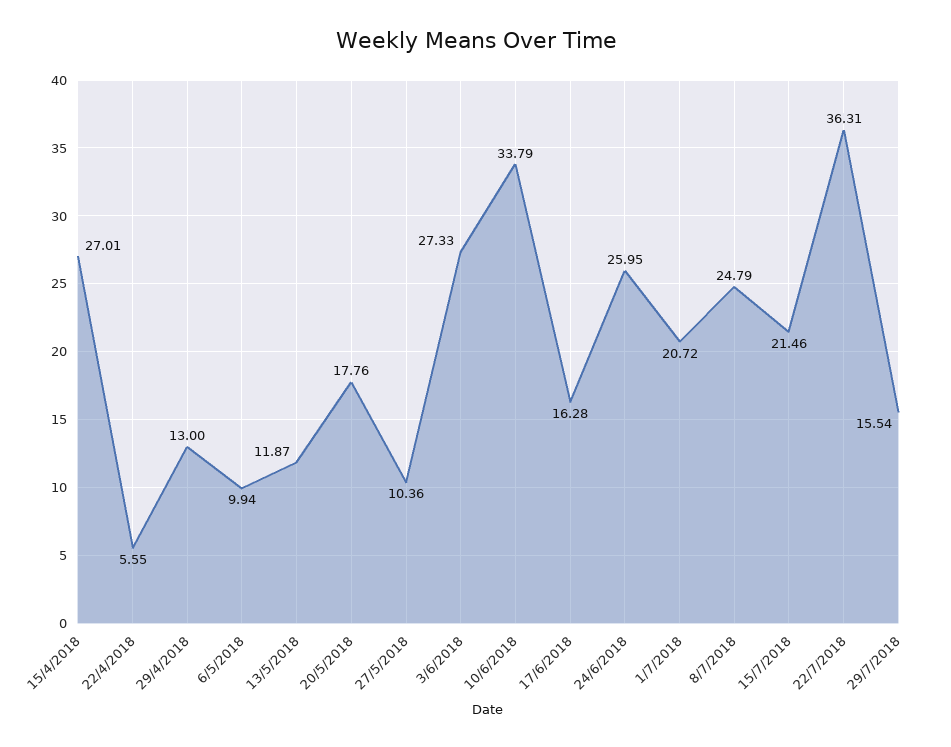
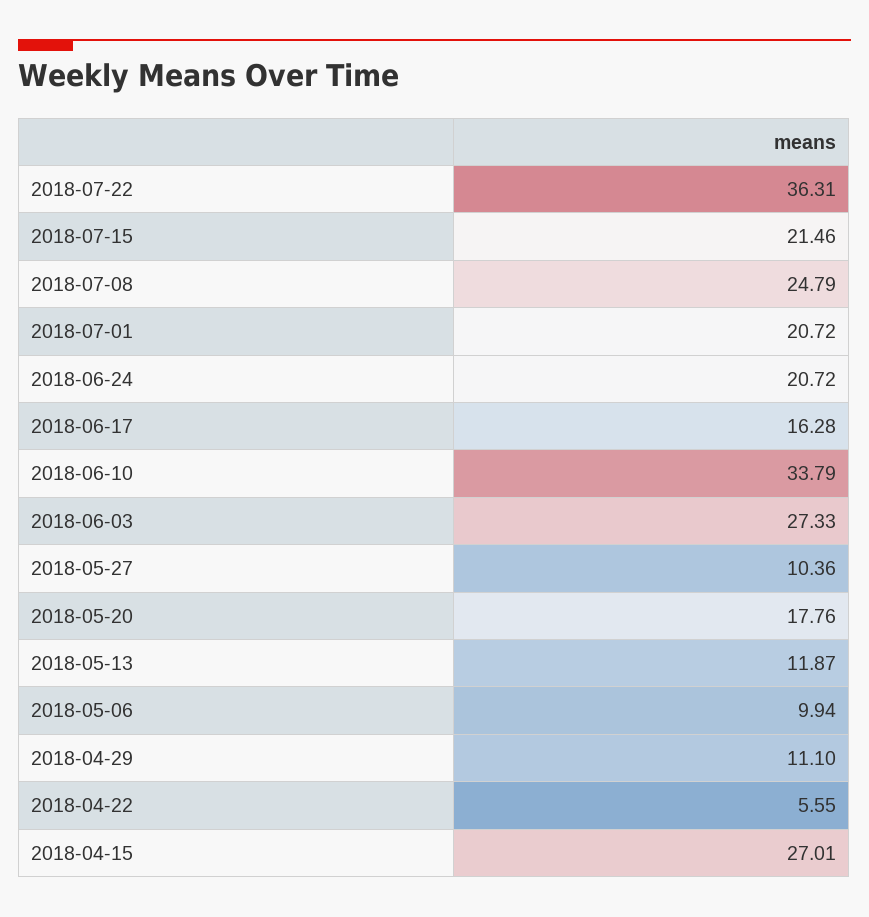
29/4/2018: 13 -> 11.1
24/6/2018: 25.95 -> 20.72
29/7/2018: 15.54 -> none

